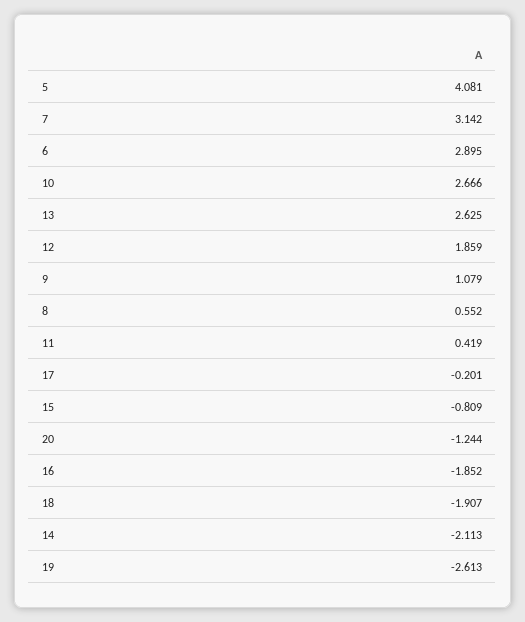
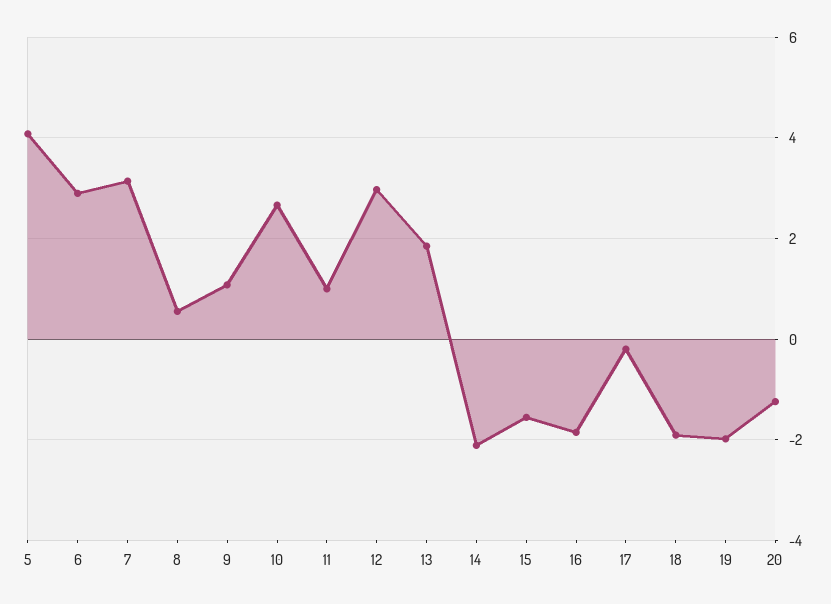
13: 2.625 -> 1.8
12: 1.859 -> 3
11: 0.419 -> 1
15: -0.809 -> -1.6
19: -2.613 -> -2

